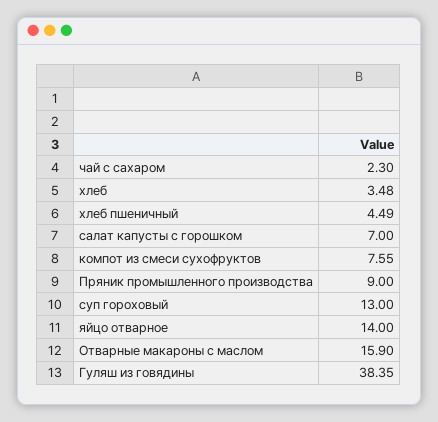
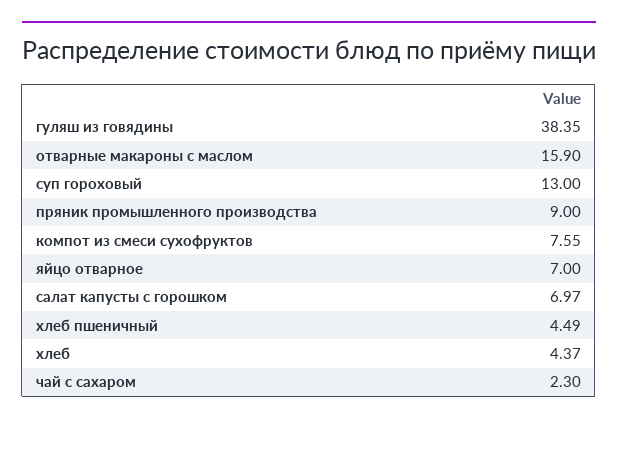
хлеб: 3.48 -> 4.37
салат капусты с горошком: 7 -> 6.97
яйцо отварное: 14 -> 7

